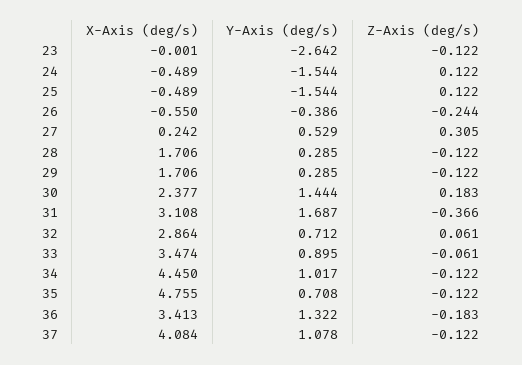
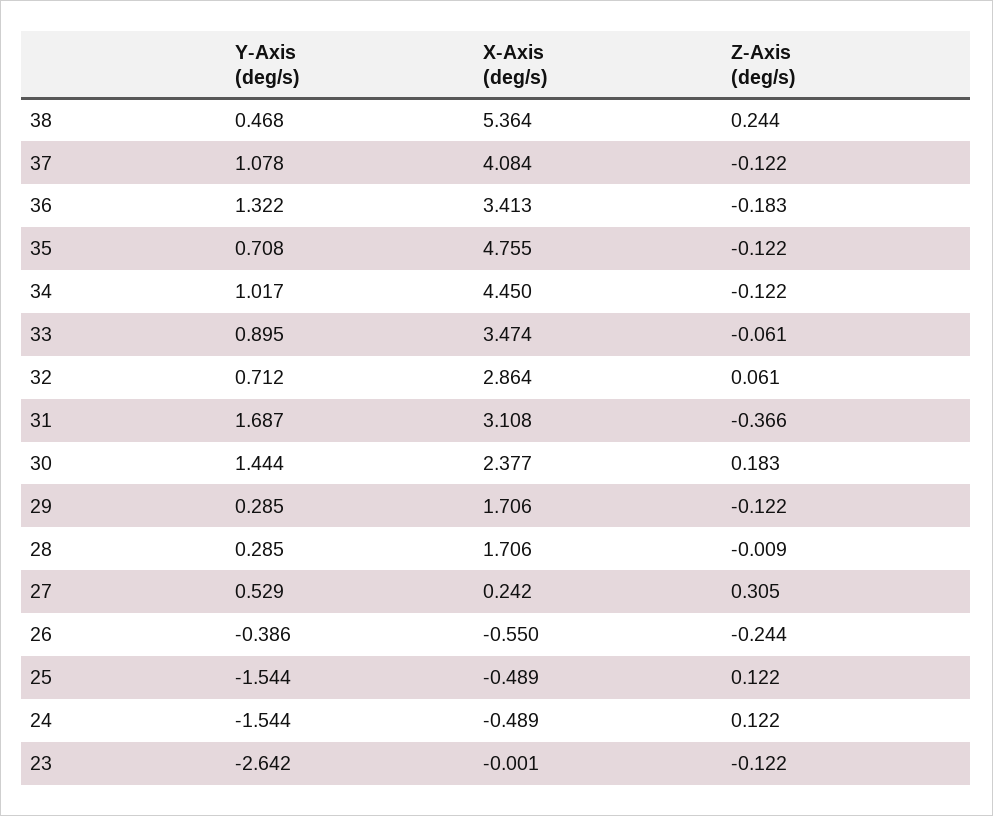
Z-Axis (deg/s), 28: -0.122 -> -0.009
Y-Axis (deg/s), 38: none -> 0.468
X-Axis (deg/s), 38: none -> 5.364
Z-Axis (deg/s), 38: none -> 0.244

